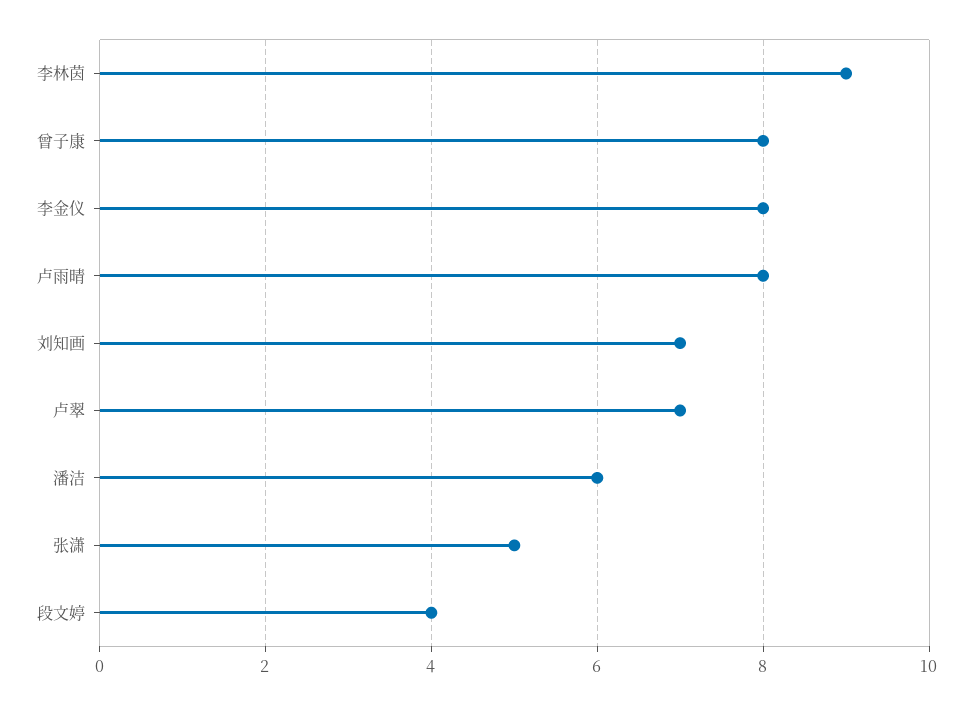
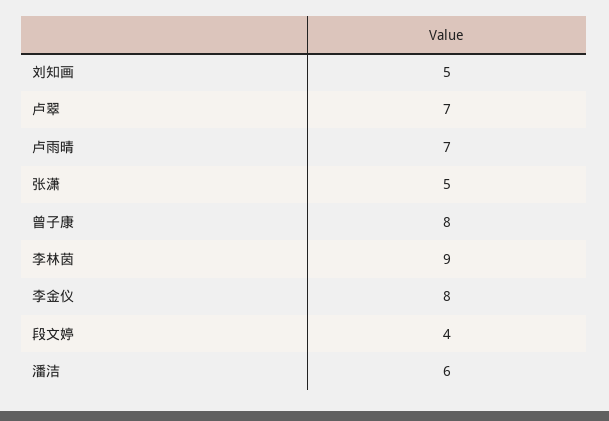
卢雨晴: 8 -> 7
刘知画: 7 -> 5

